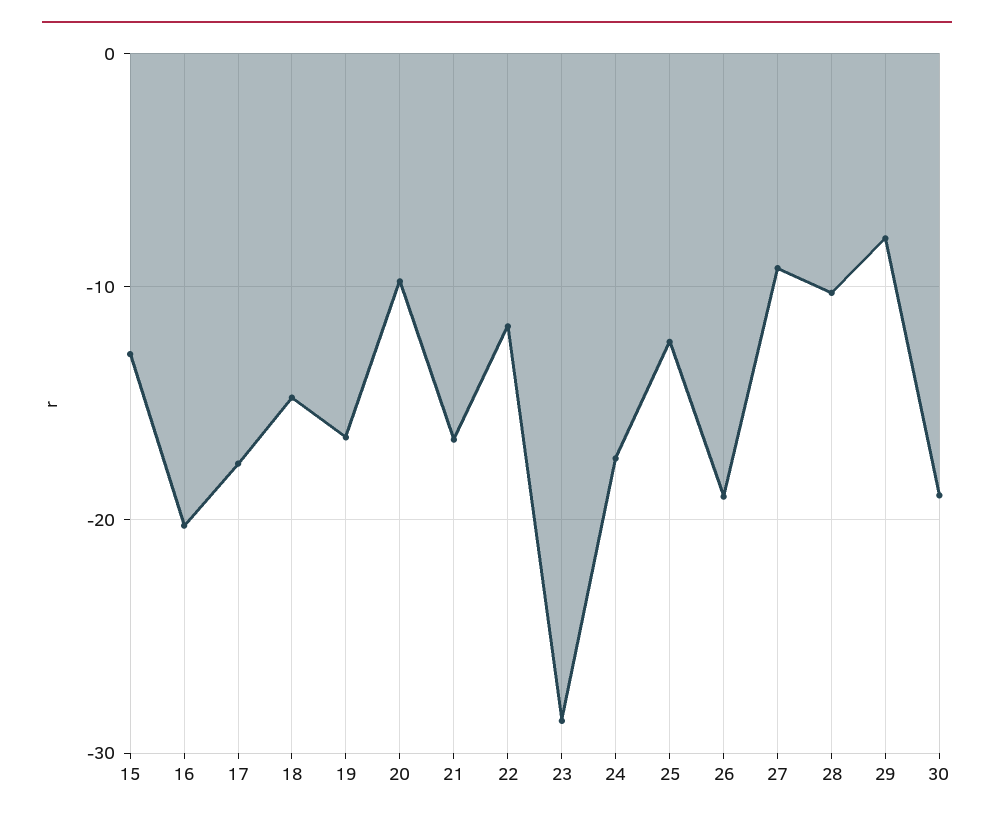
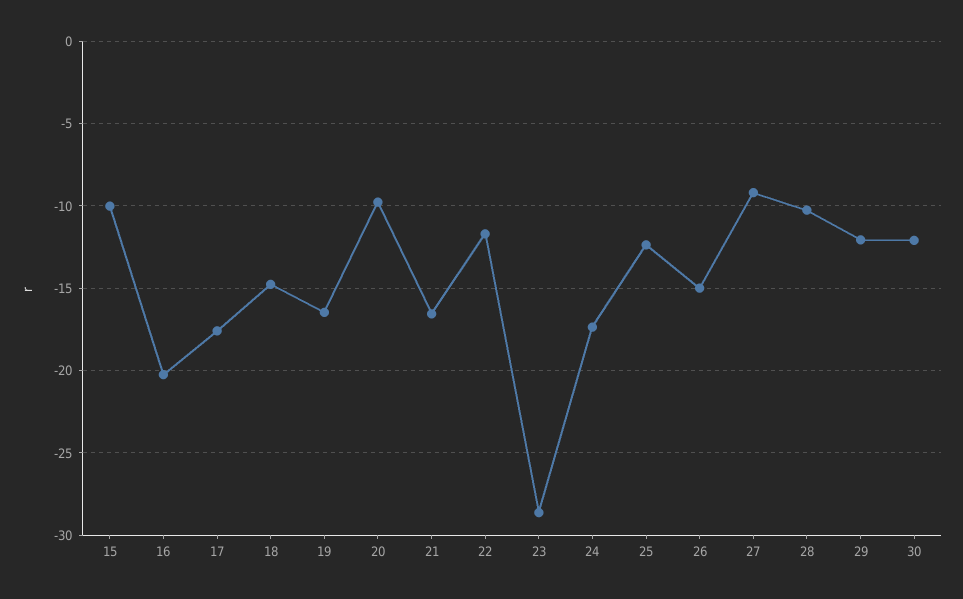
15: -13 -> -10
26: -19 -> -15
29: -8 -> -12
30: -19 -> -12

